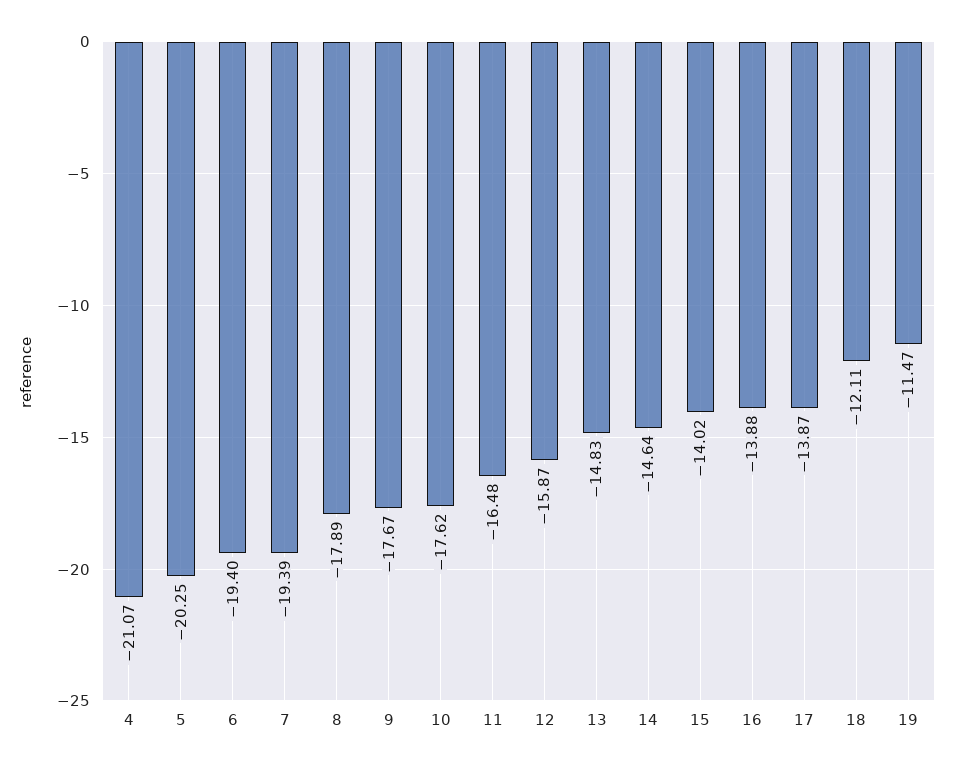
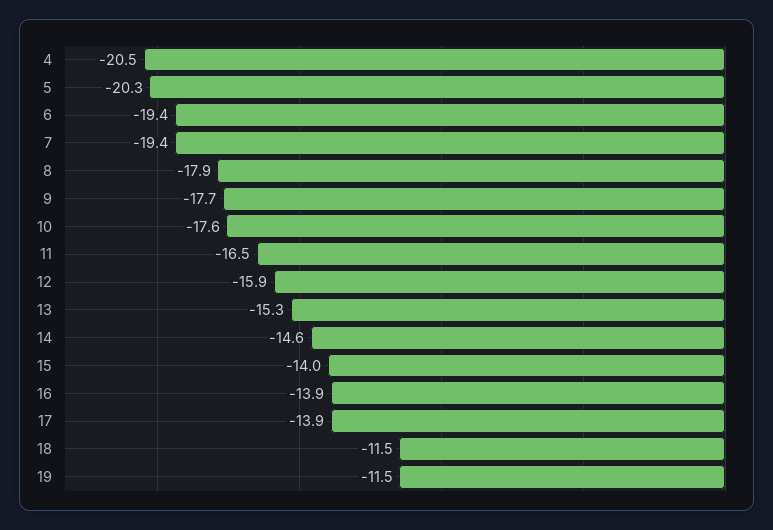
4: -21.07 -> -20.5
13: -14.83 -> -15.3
18: -12.11 -> -11.5

